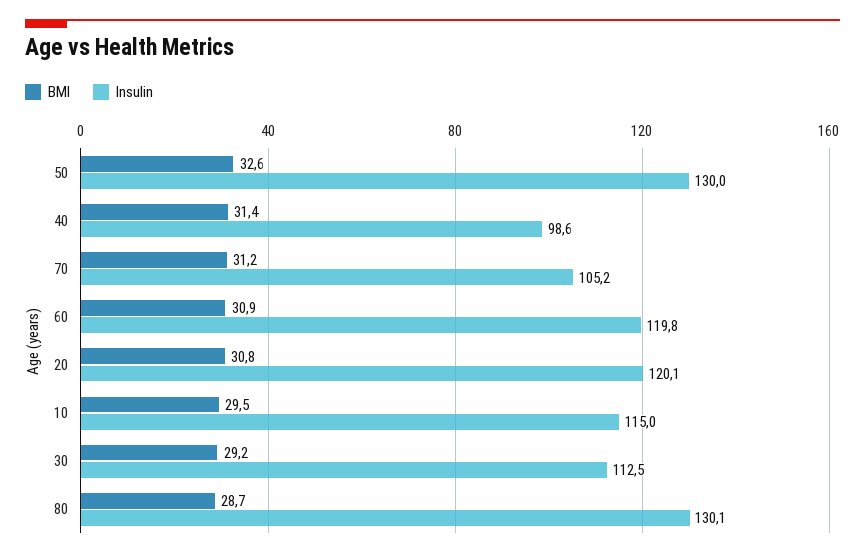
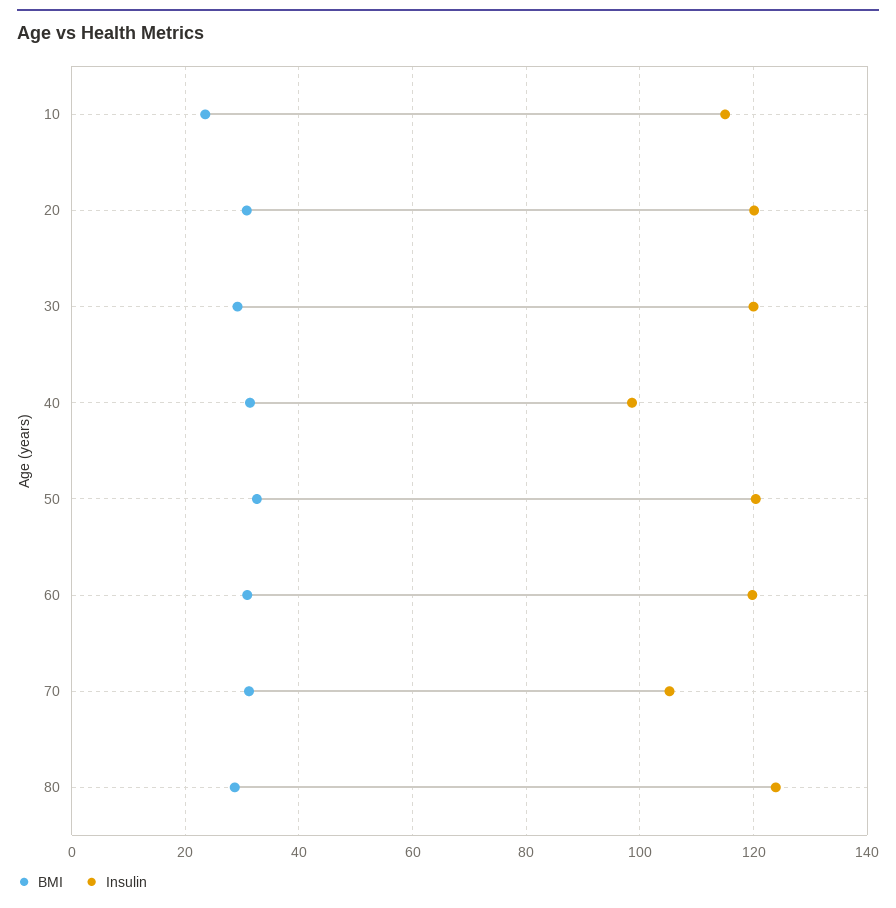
Insulin, 50: 130 -> 120
BMI, 10: 29.5 -> 24
Insulin, 30: 112.5 -> 120
Insulin, 80: 130.1 -> 124

